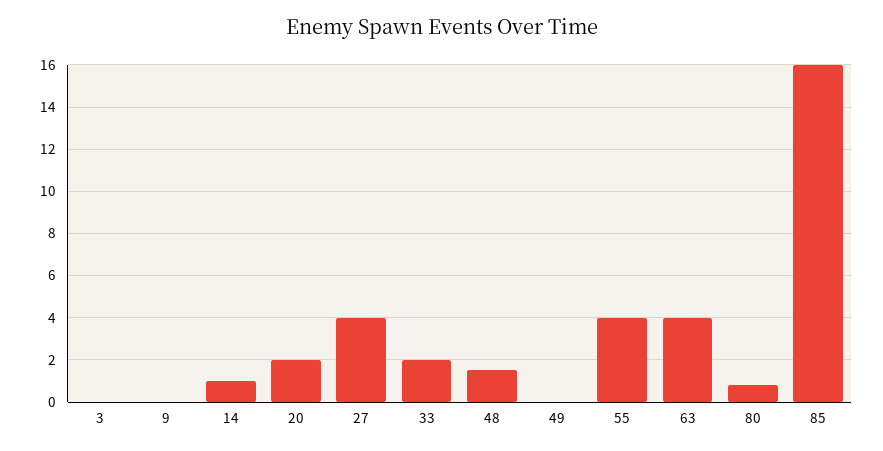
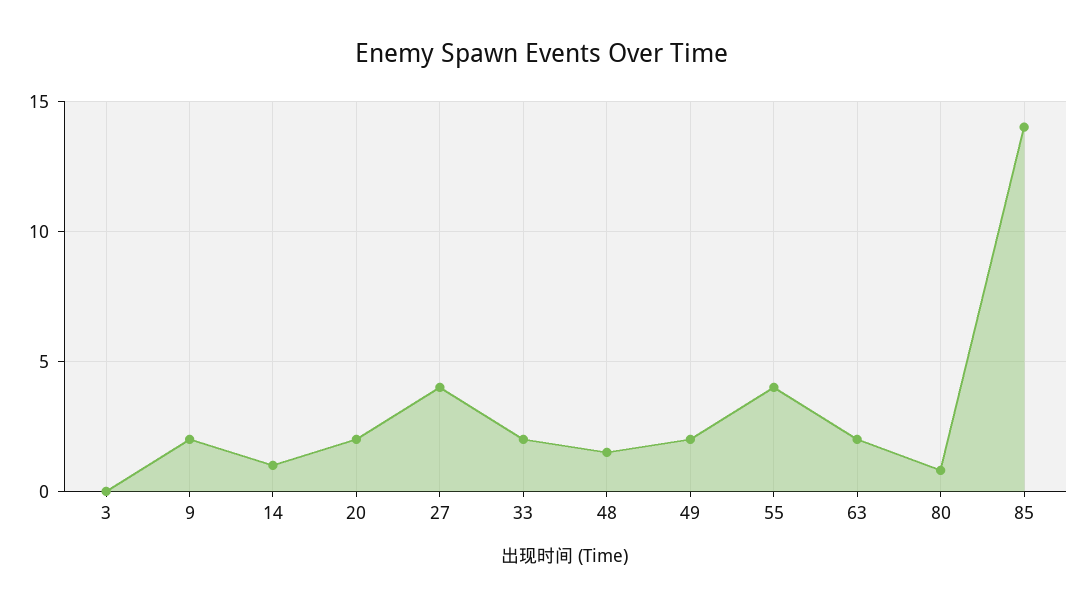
9: 0 -> 2
49: 0 -> 2
63: 4 -> 2
85: 16 -> 14

